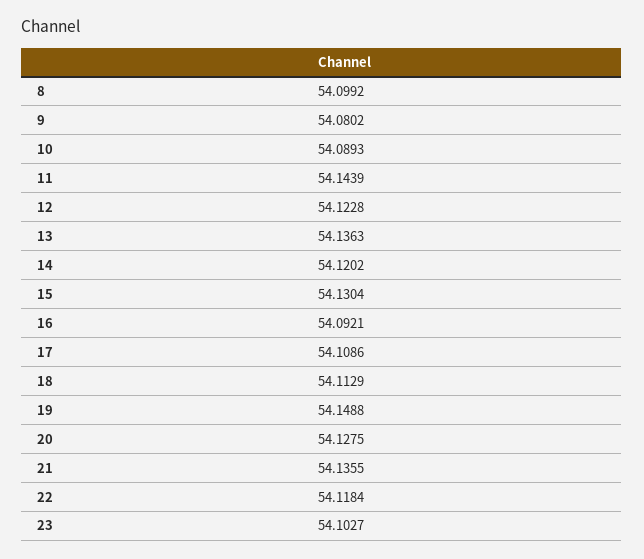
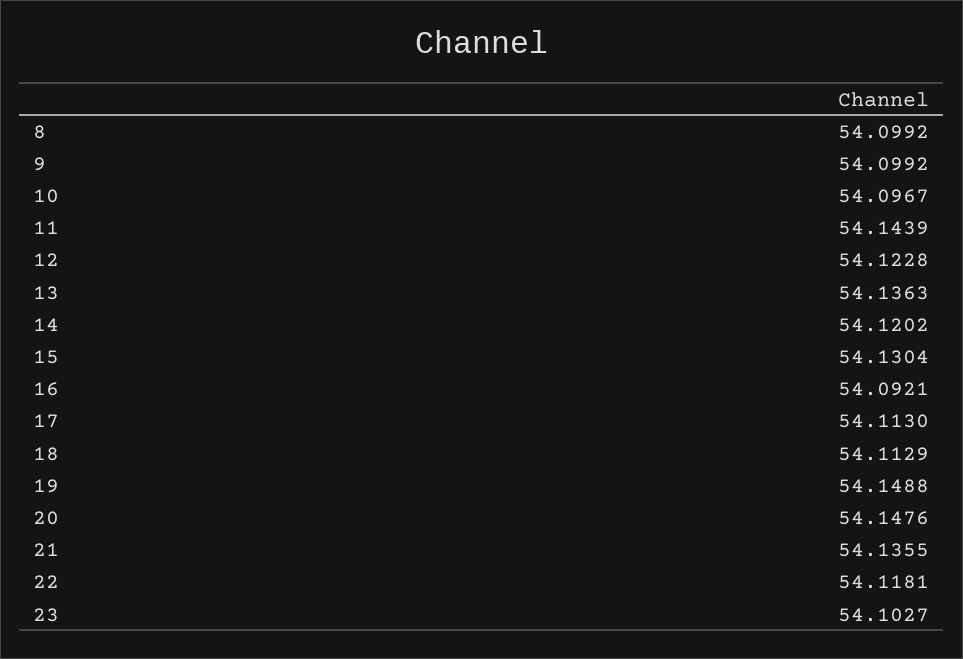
9: 54.0802 -> 54.0992
10: 54.0893 -> 54.0967
17: 54.1086 -> 54.113
20: 54.1275 -> 54.1476
22: 54.1184 -> 54.1181

